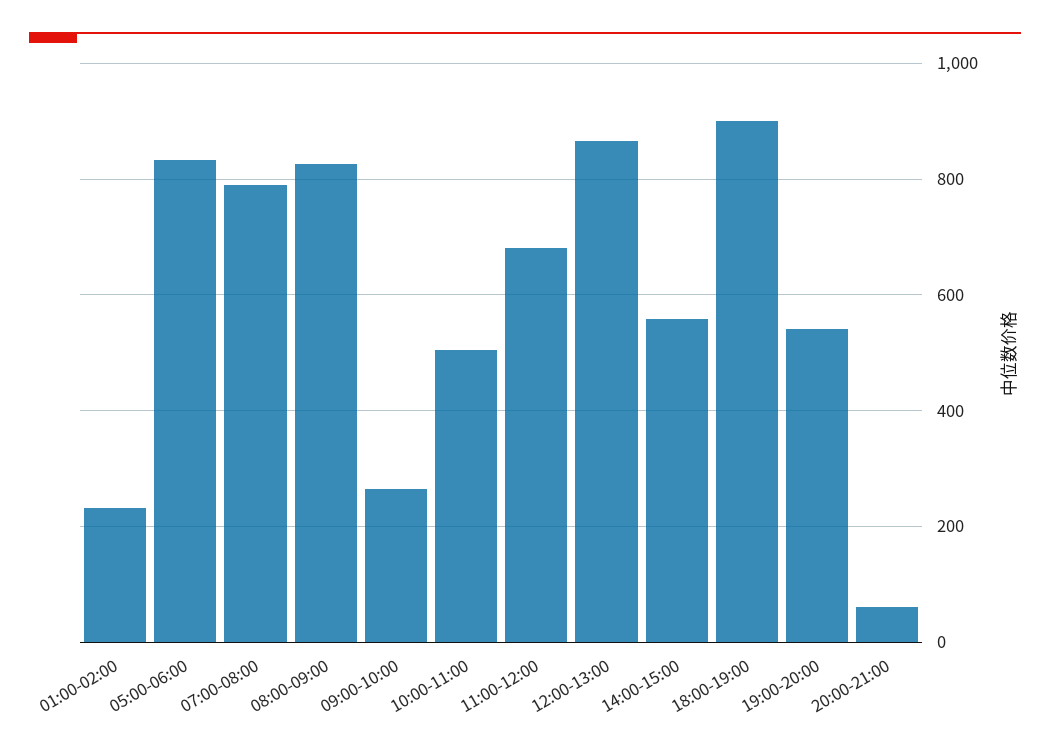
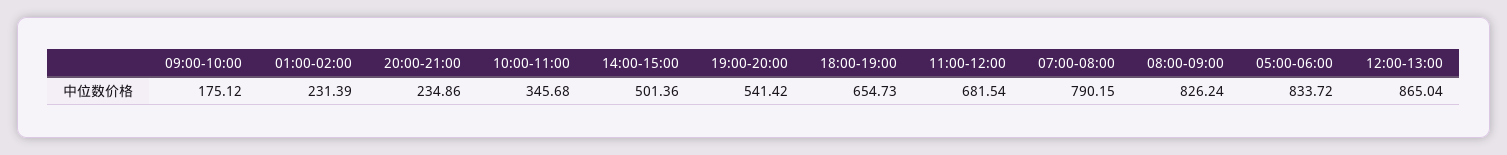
09:00-10:00: 260 -> 175.12
10:00-11:00: 500 -> 345.68
14:00-15:00: 560 -> 501.36
18:00-19:00: 900 -> 654.73
20:00-21:00: 60 -> 234.86

